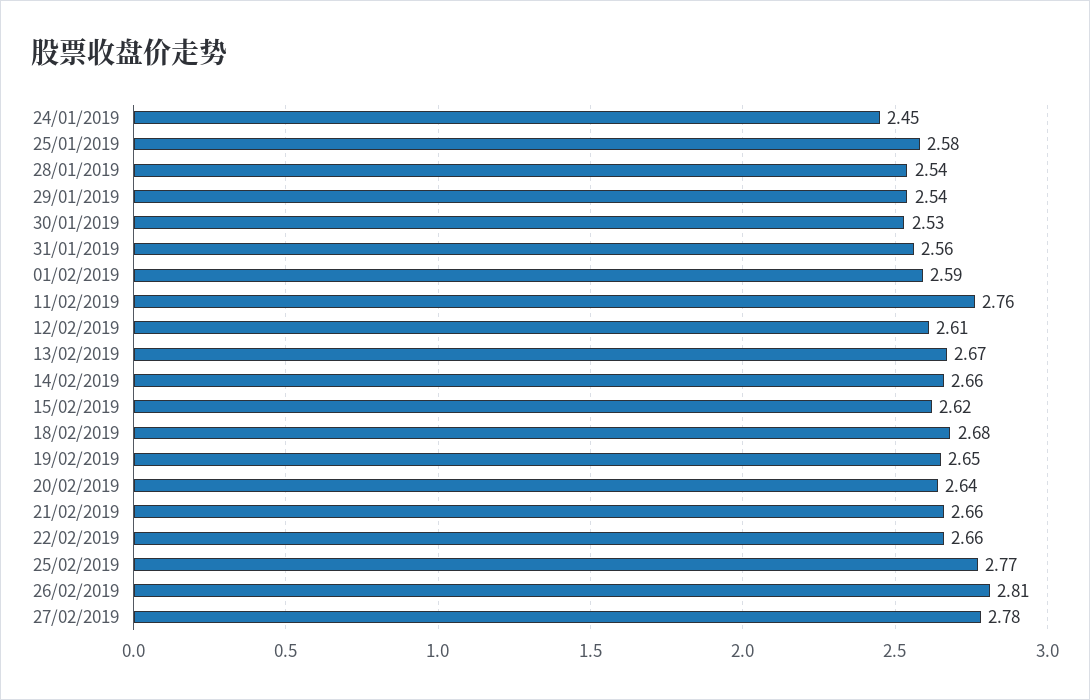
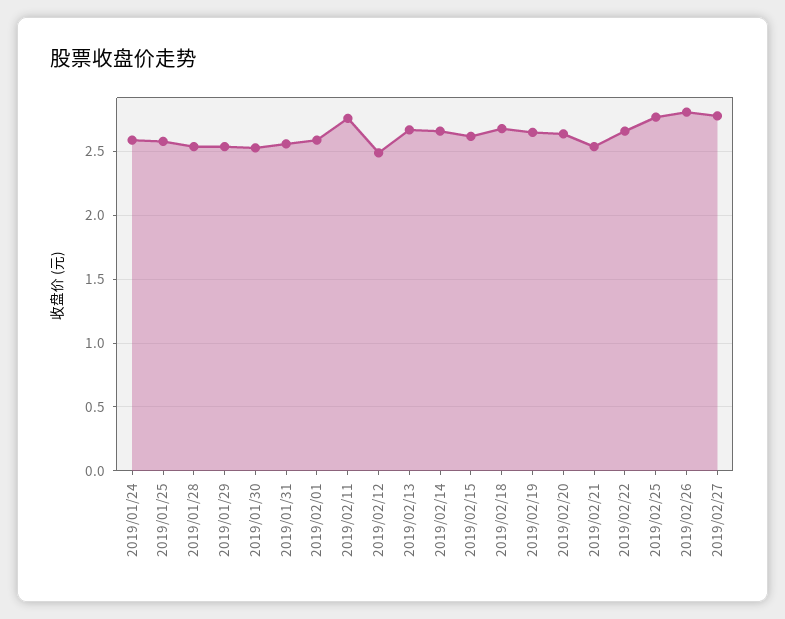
24/01/2019: 2.45 -> 2.6
12/02/2019: 2.61 -> 2.5
21/02/2019: 2.66 -> 2.55

